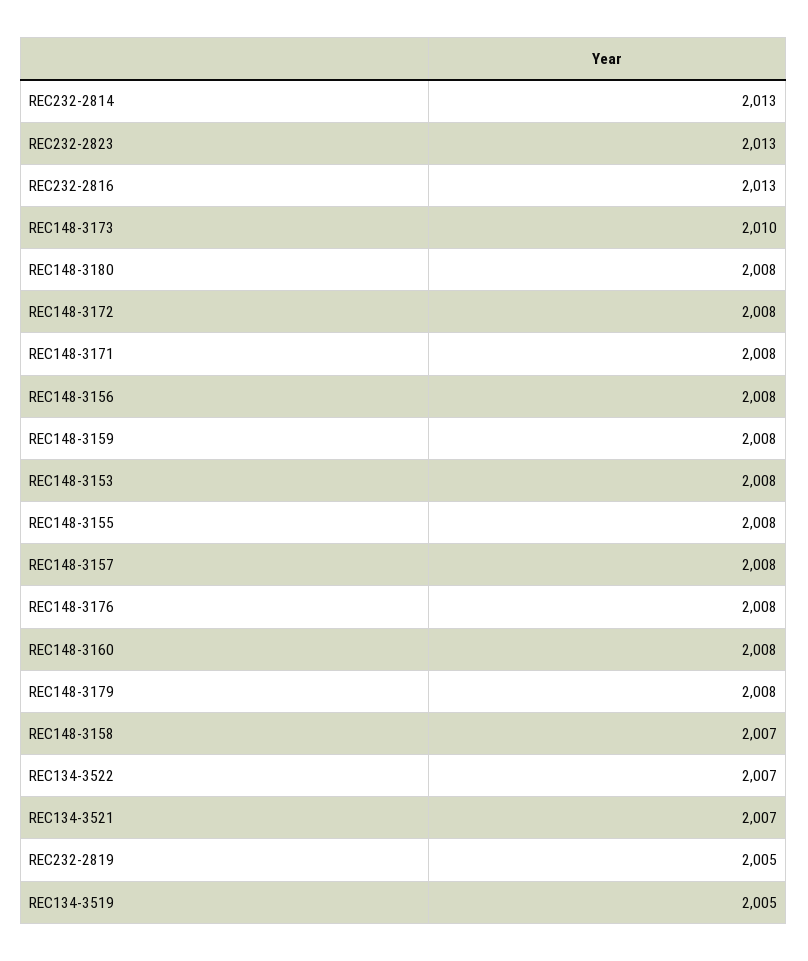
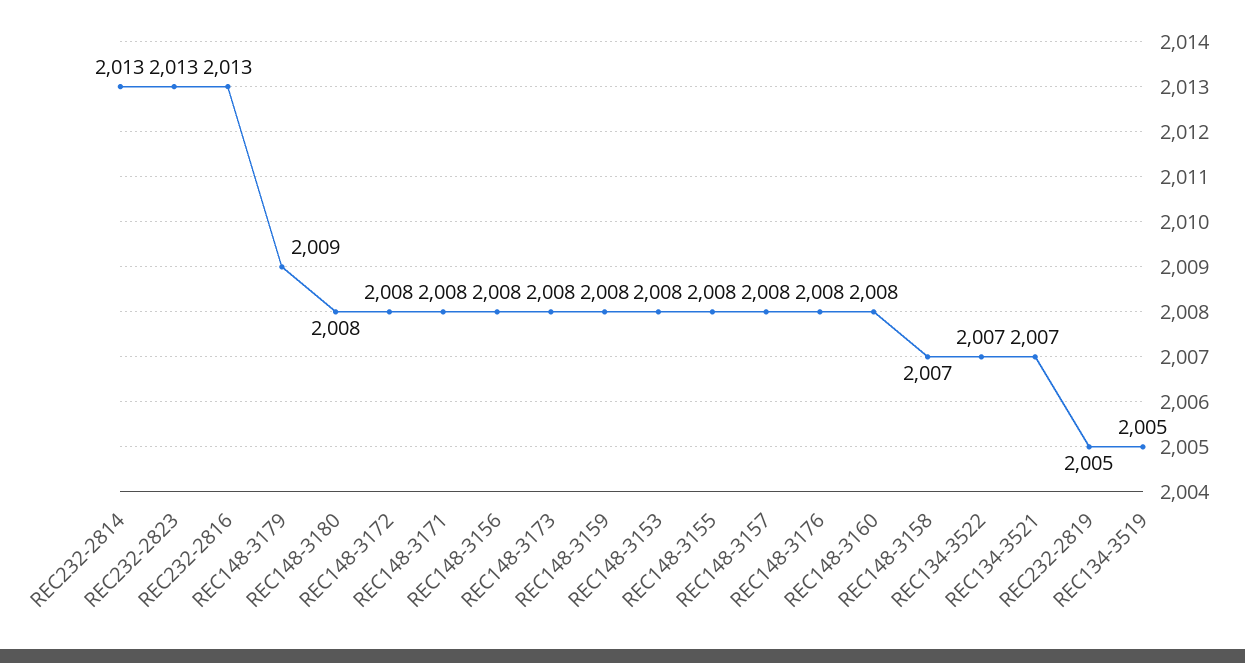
REC148-3173: 2010 -> 2008
REC148-3179: 2008 -> 2009

